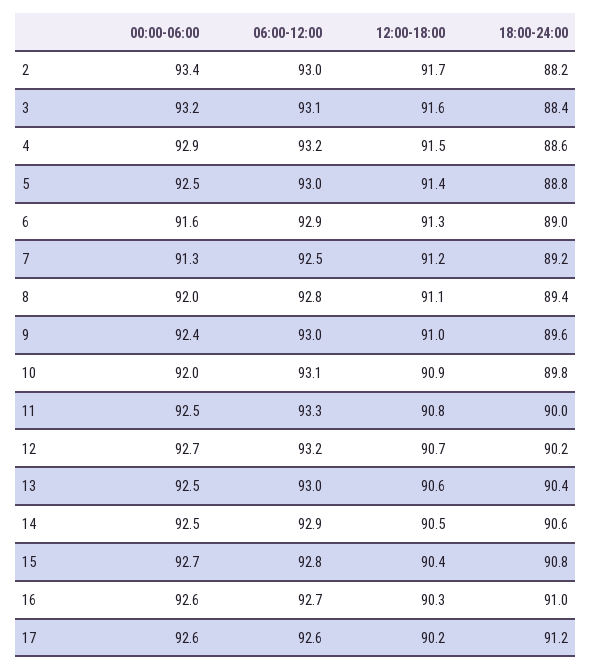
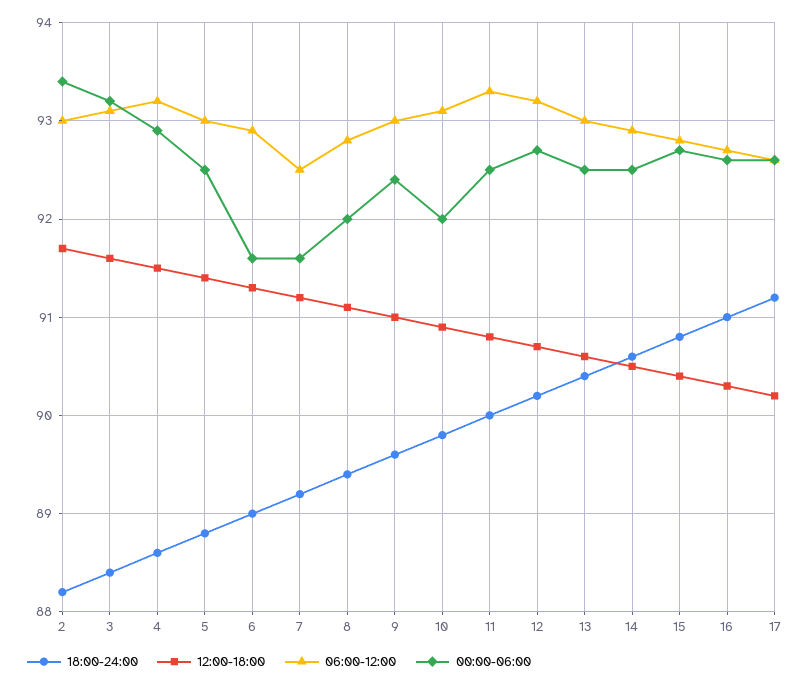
00:00-06:00, 7: 91.3 -> 91.6

